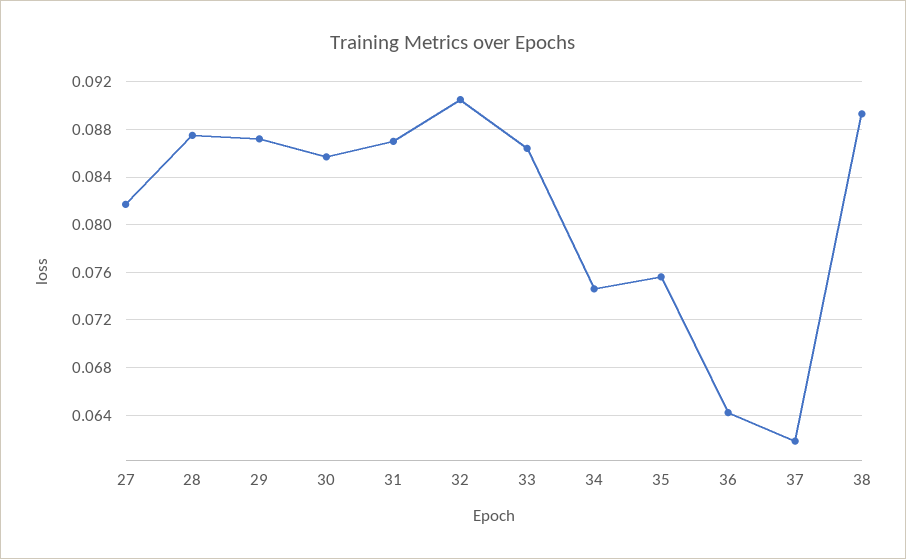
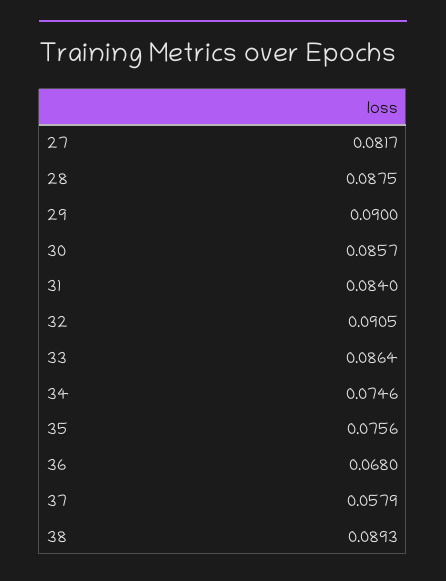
29: 0.087 -> 0.09
31: 0.087 -> 0.084
36: 0.064 -> 0.068
37: 0.062 -> 0.0579

